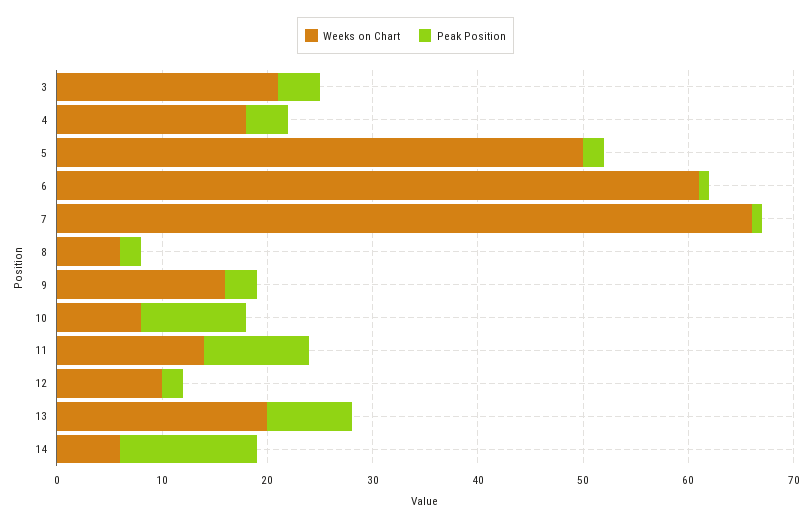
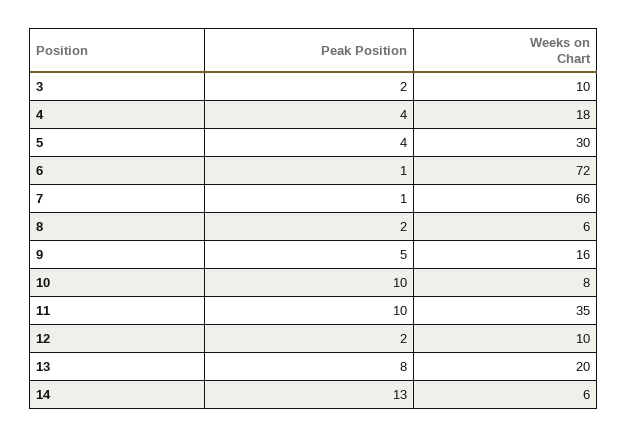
Weeks on Chart, 3: 21 -> 10
Peak Position, 3: 4 -> 2
Weeks on Chart, 5: 50 -> 30
Peak Position, 5: 2 -> 4
Weeks on Chart, 6: 61 -> 72
Peak Position, 9: 3 -> 5
Weeks on Chart, 11: 14 -> 35

